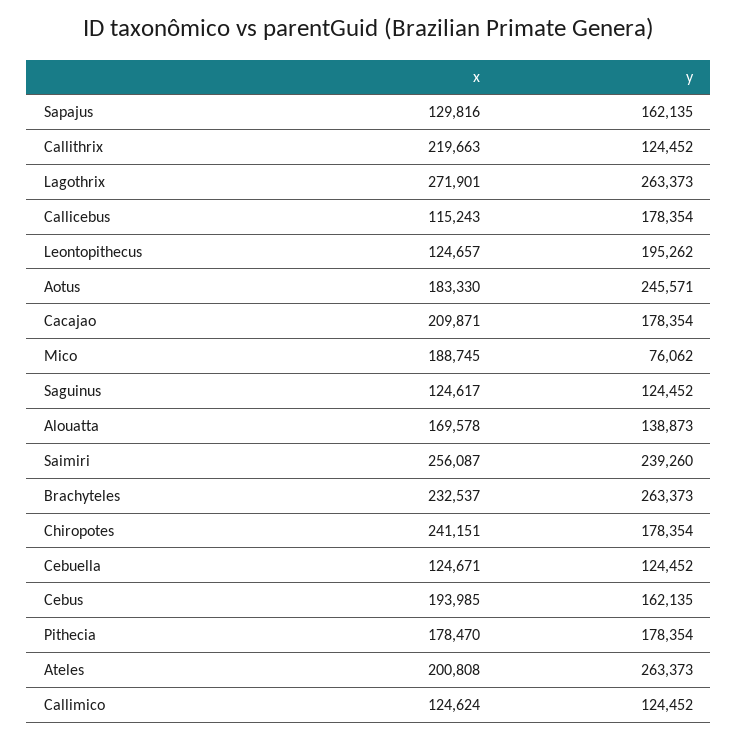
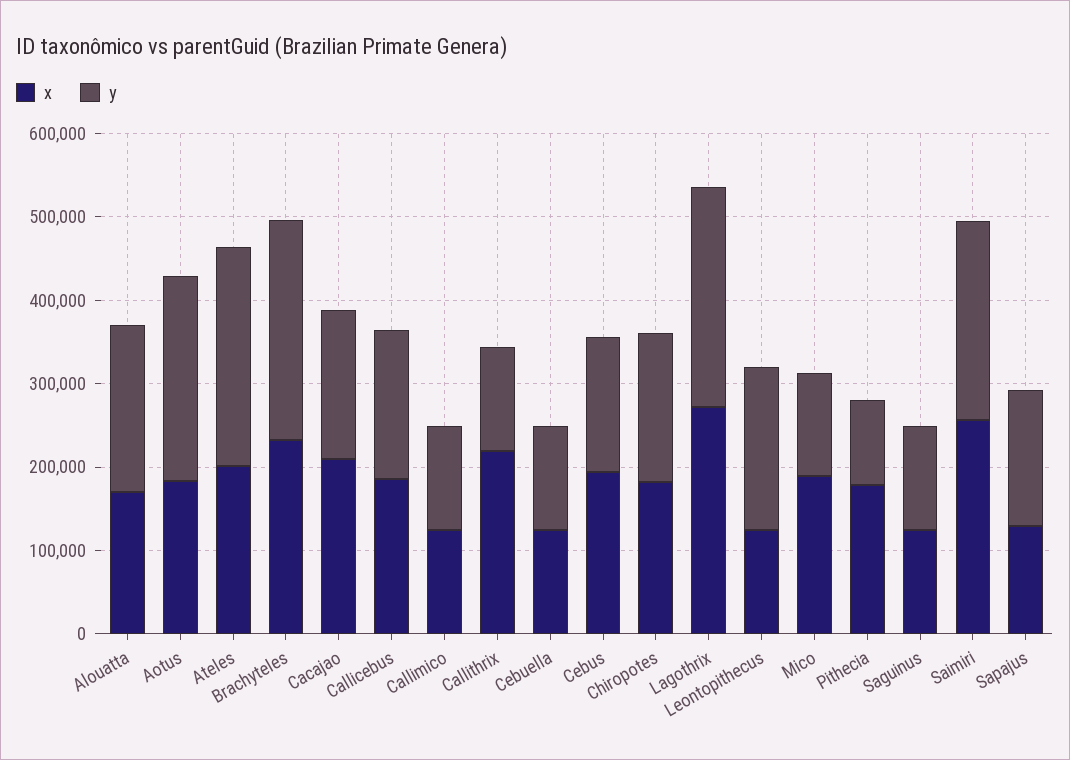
x, Callicebus: 115243 -> 180000
y, Mico: 76062 -> 120000
y, Alouatta: 138873 -> 200000
x, Chiropotes: 241151 -> 180000
y, Pithecia: 178354 -> 100000

